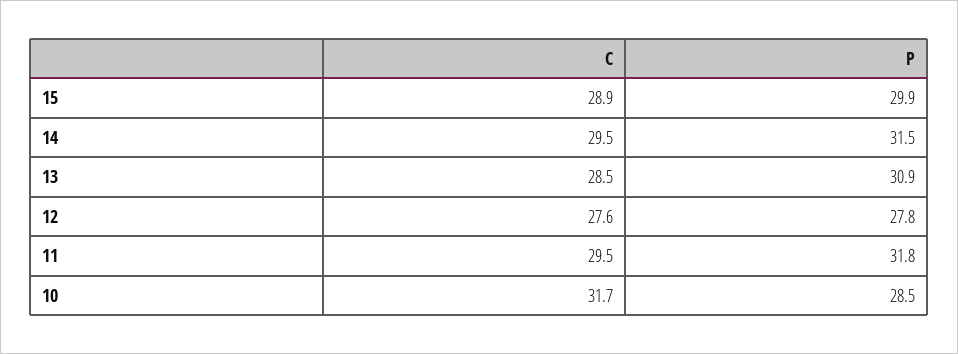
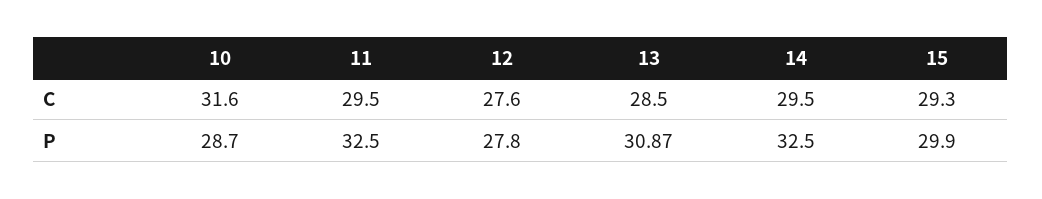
C, 15: 28.9 -> 29.3
P, 14: 31.5 -> 32.5
P, 13: 30.9 -> 30.87
P, 11: 31.8 -> 32.5
C, 10: 31.7 -> 31.6
P, 10: 28.5 -> 28.7

